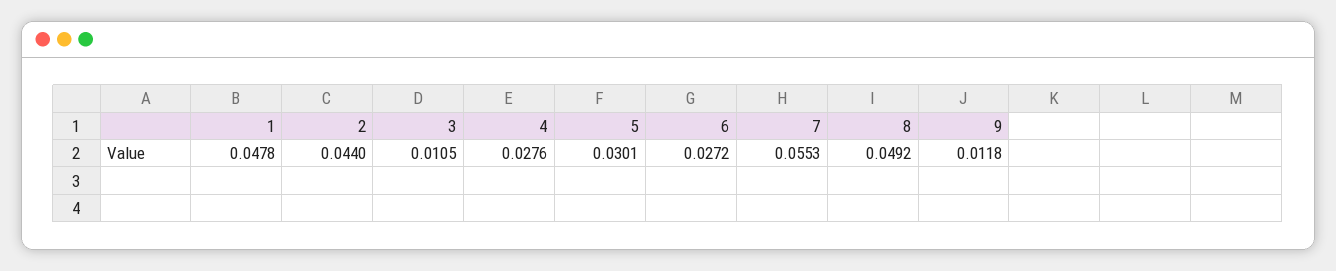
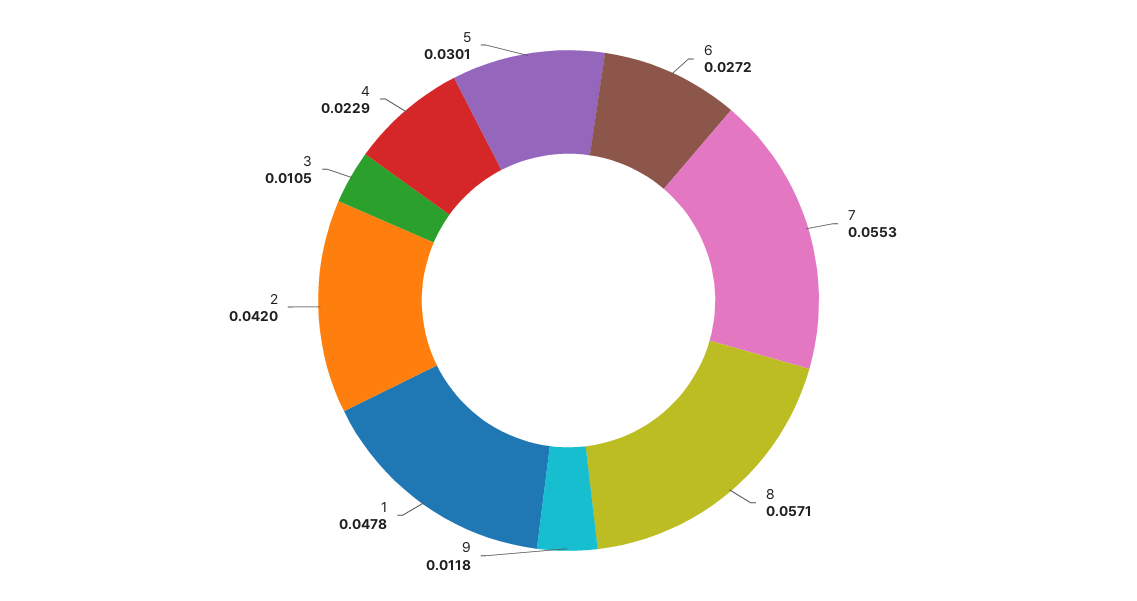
2: 0.044 -> 0.042
4: 0.0276 -> 0.0229
8: 0.0492 -> 0.0571

